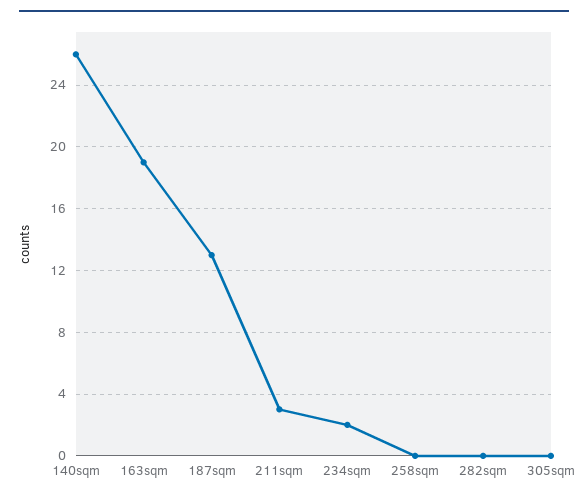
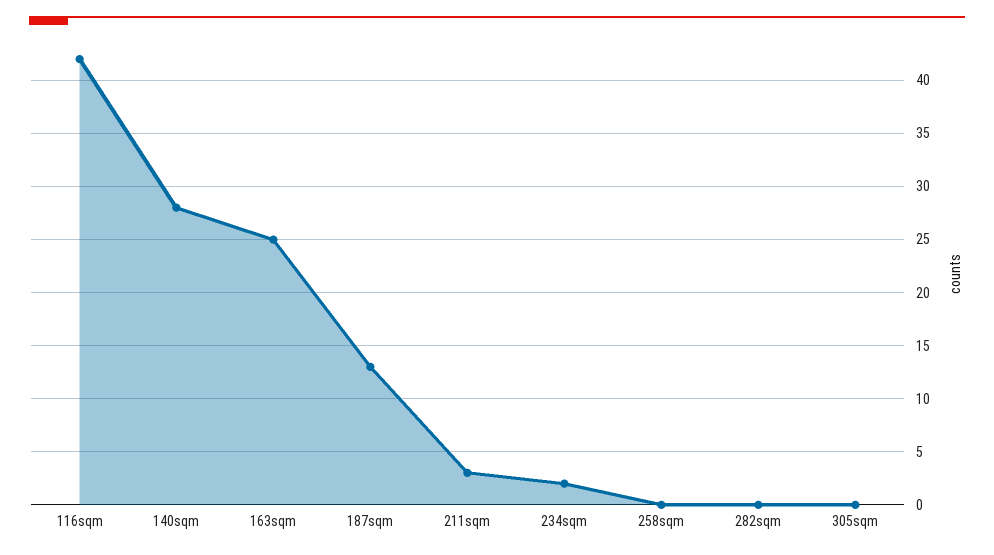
140sqm: 26 -> 28
163sqm: 19 -> 25
116sqm: none -> 42

